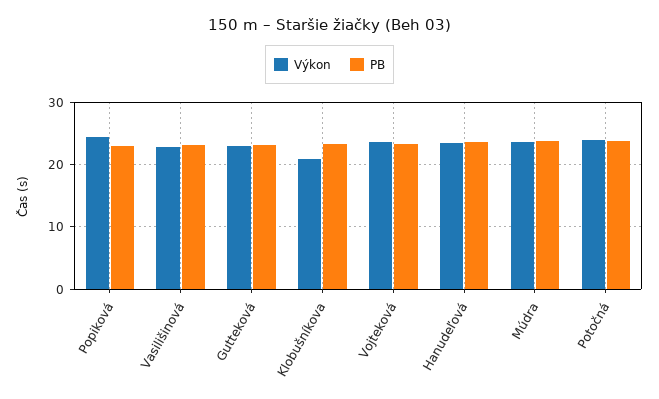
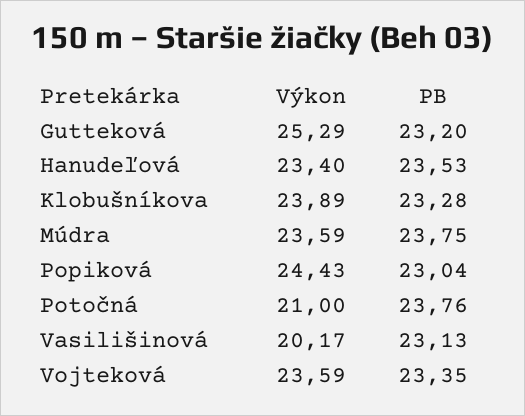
Výkon, Vasilišinová: 23 -> 20.17
Výkon, Gutteková: 23 -> 25.29
Výkon, Klobušníkova: 21 -> 23.89
Výkon, Potočná: 24 -> 21

